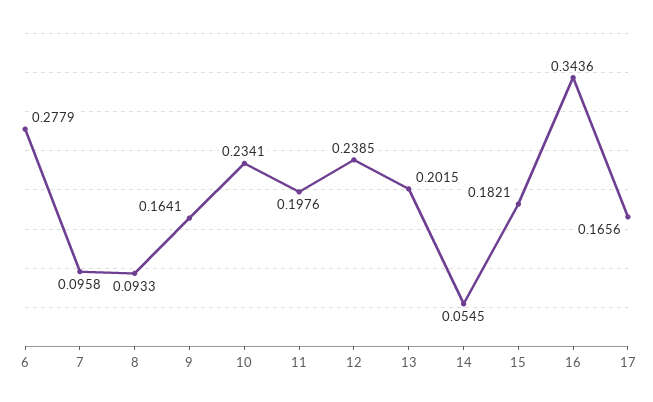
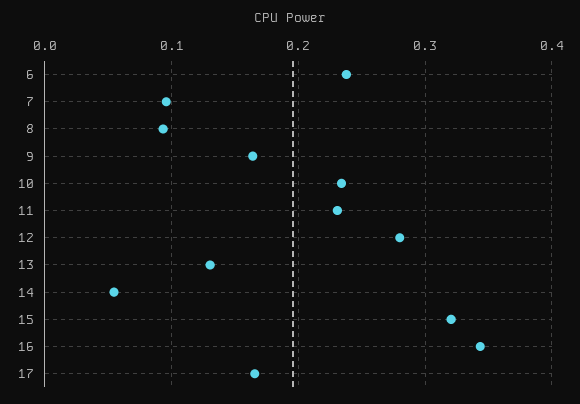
6: 0.2779 -> 0.24
11: 0.1976 -> 0.23
12: 0.2385 -> 0.28
13: 0.2015 -> 0.13
15: 0.1821 -> 0.32

